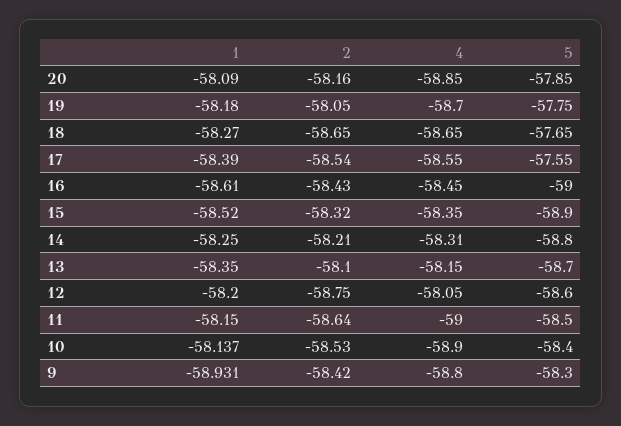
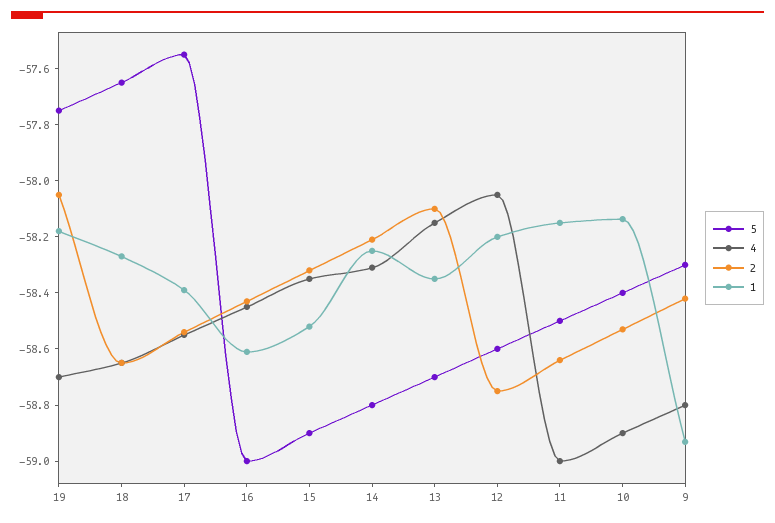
1, 20: -58.09 -> none
2, 20: -58.16 -> none
4, 20: -58.85 -> none
5, 20: -57.85 -> none

